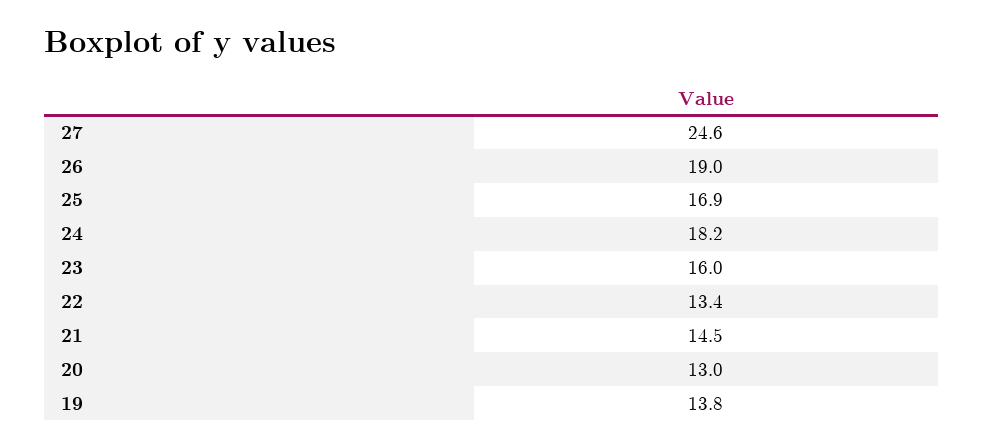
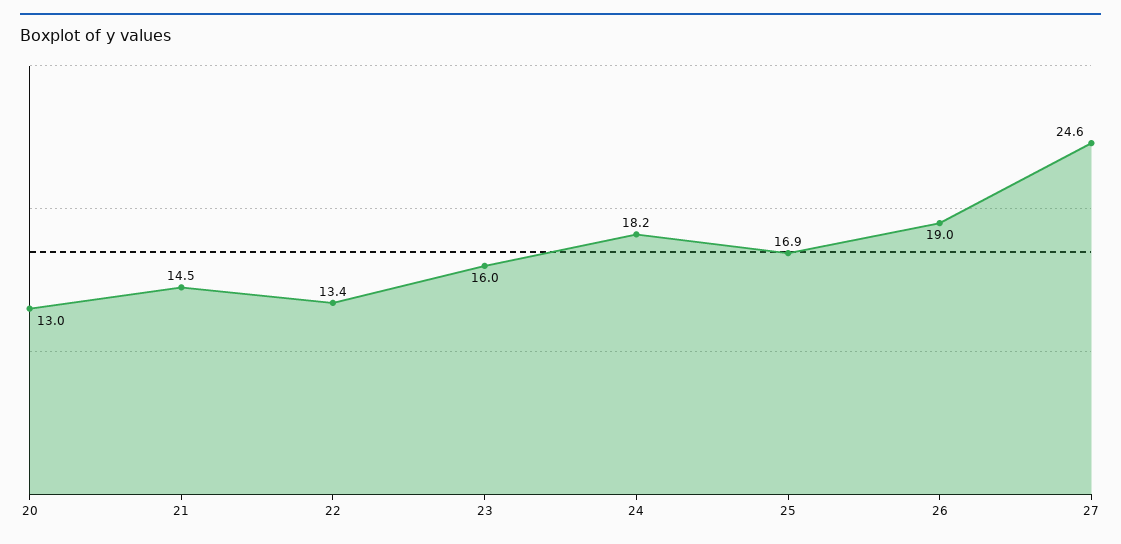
19: 13.8 -> none

